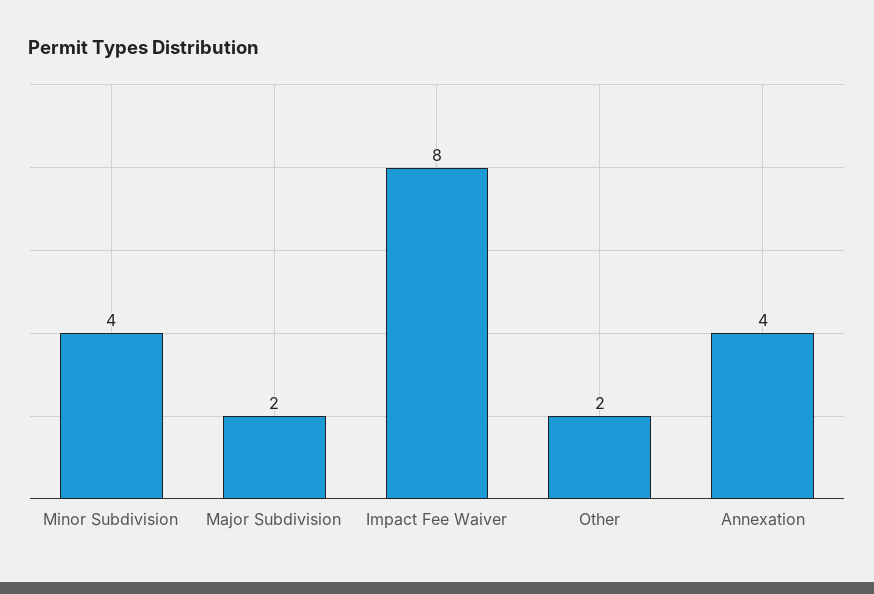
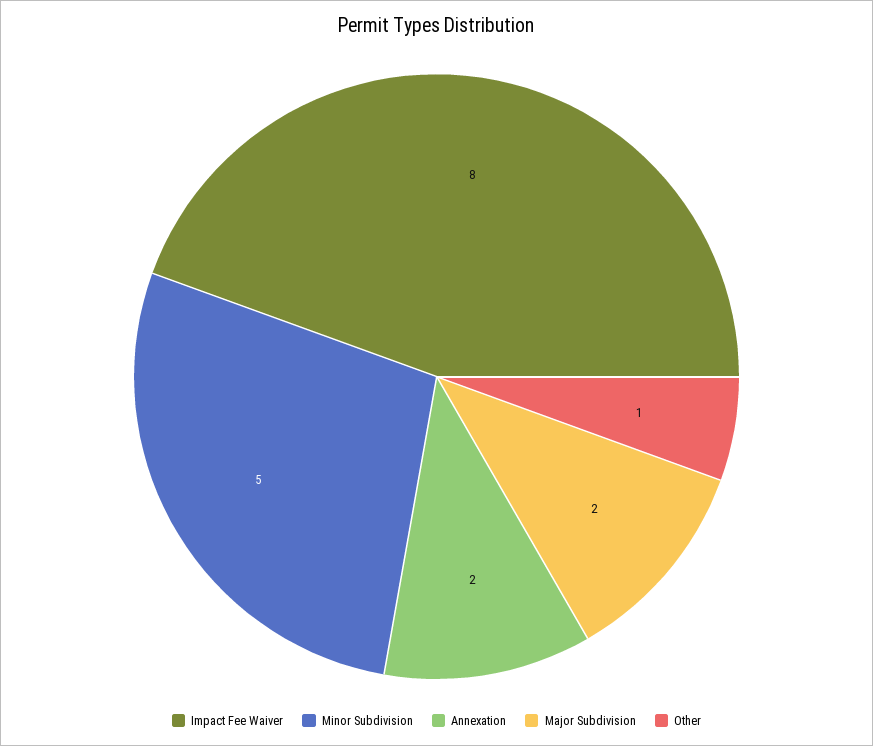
Minor Subdivision: 4 -> 5
Other: 2 -> 1
Annexation: 4 -> 2

